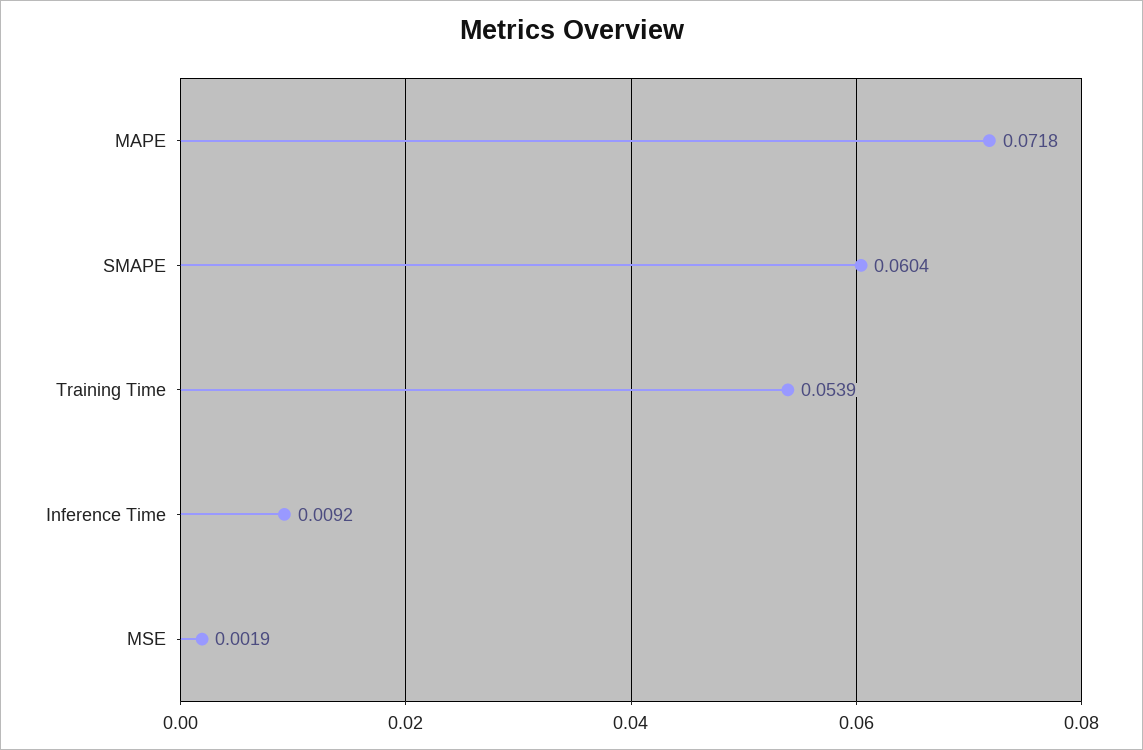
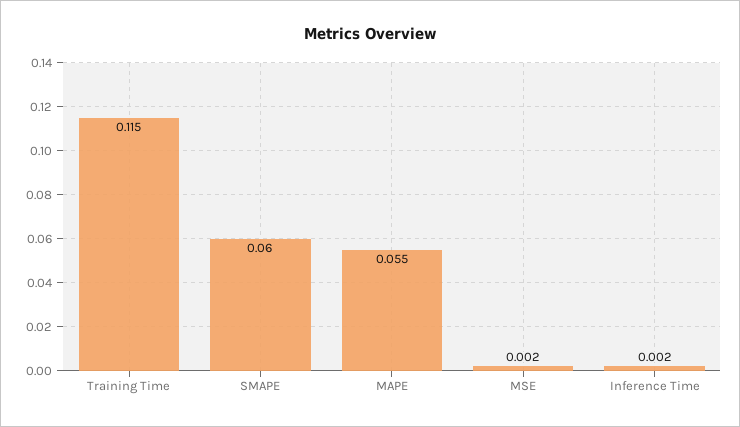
MAPE: 0.0718 -> 0.055
Training Time: 0.0539 -> 0.115
Inference Time: 0.0092 -> 0.002

